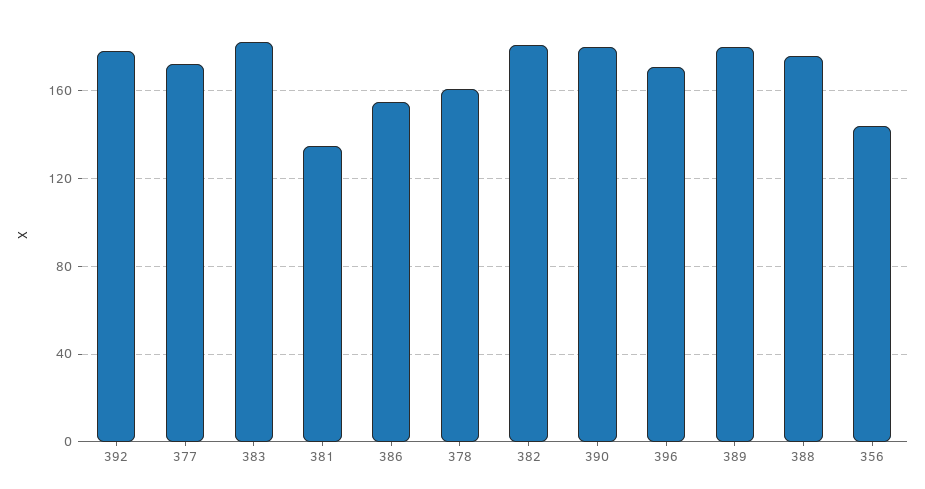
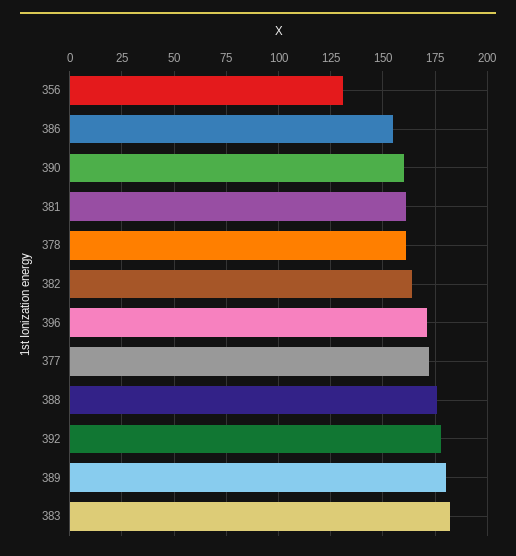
381: 135 -> 160
382: 180 -> 165
390: 180 -> 160
356: 145 -> 130

